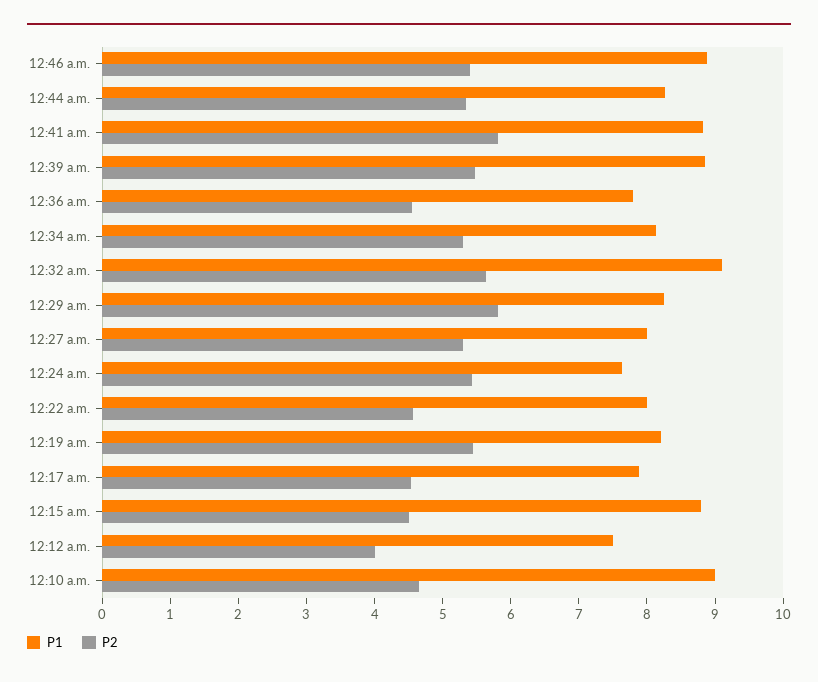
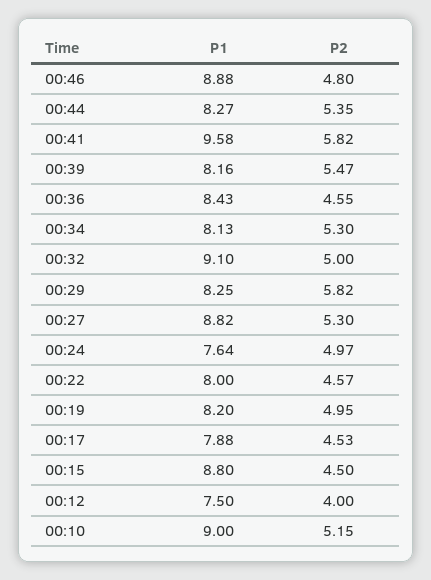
P2, 12:46 a.m.: 5.4 -> 4.8
P1, 12:41 a.m.: 8.8 -> 9.58
P1, 12:39 a.m.: 8.8 -> 8.16
P1, 12:36 a.m.: 7.8 -> 8.43
P2, 12:32 a.m.: 5.6 -> 5
P1, 12:27 a.m.: 8 -> 8.82
P2, 12:24 a.m.: 5.4 -> 4.97
P2, 12:19 a.m.: 5.4 -> 4.95
P2, 12:10 a.m.: 4.6 -> 5.15

